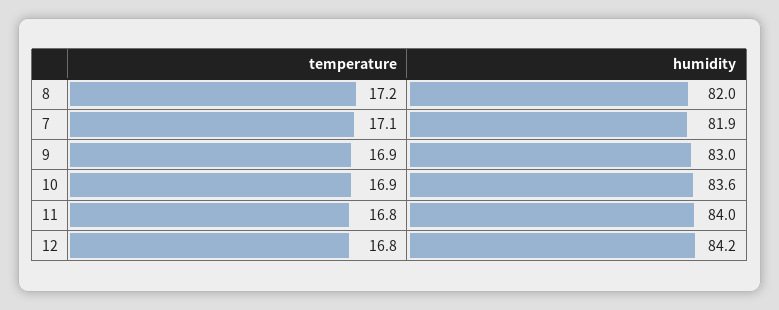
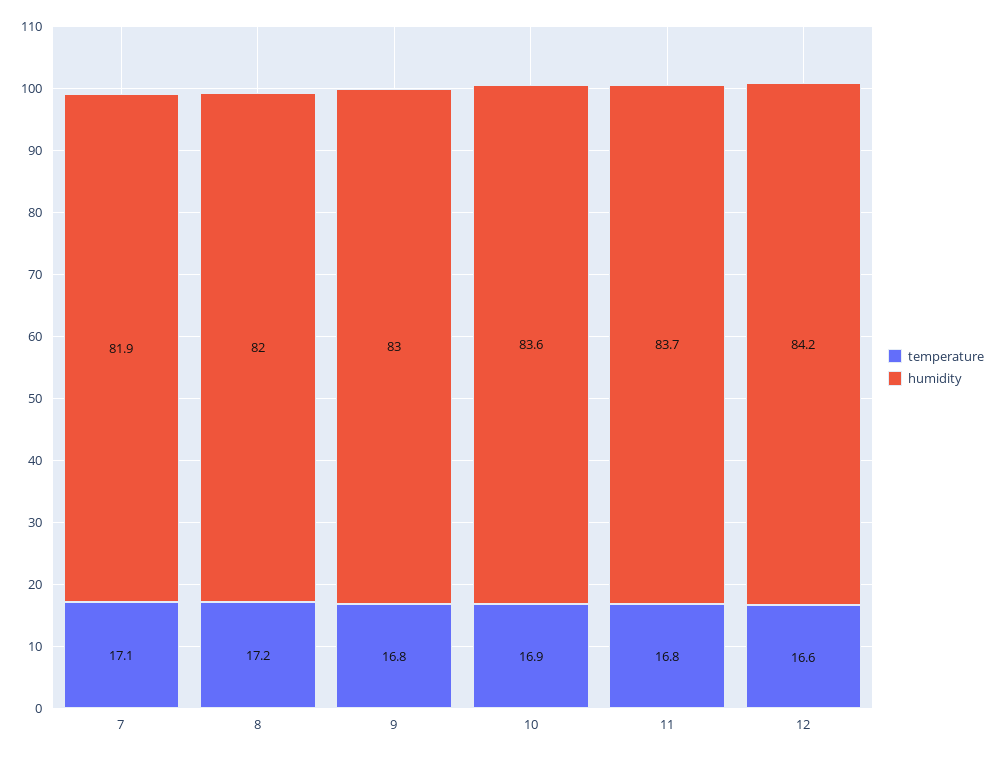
temperature, 9: 16.9 -> 16.8
humidity, 11: 84 -> 83.7
temperature, 12: 16.8 -> 16.6

